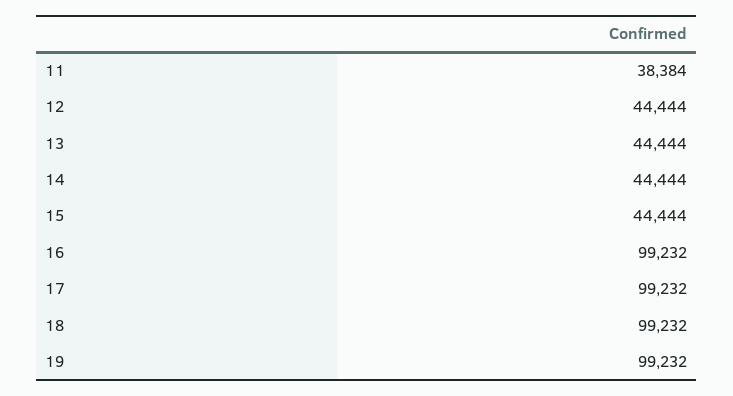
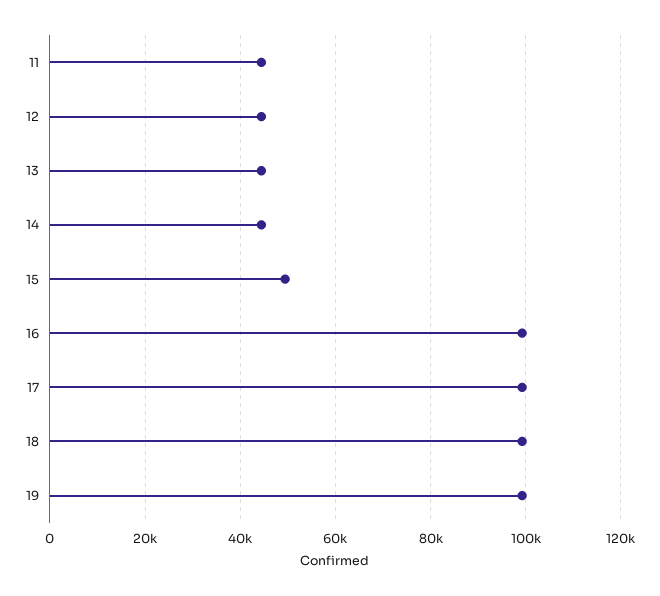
11: 38384 -> 44000
15: 44444 -> 50000

